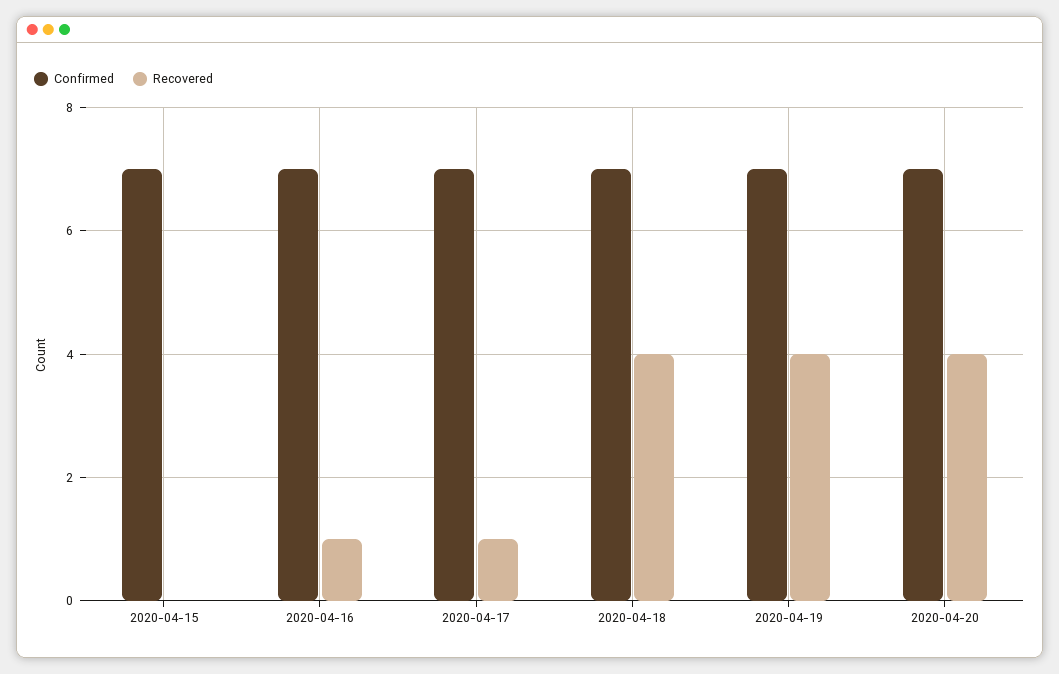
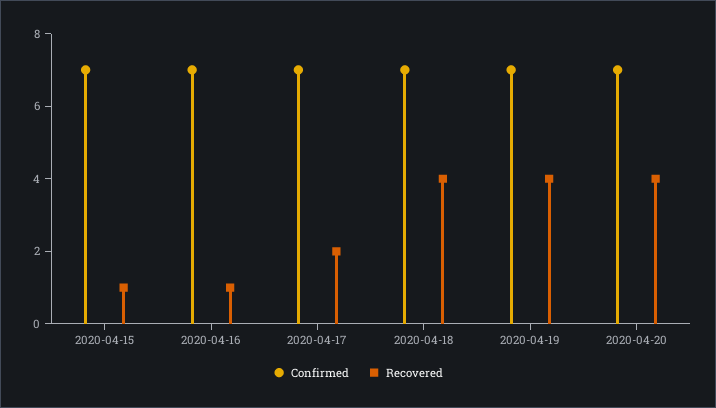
Recovered, 2020-04-15: 0 -> 1
Recovered, 2020-04-17: 1 -> 2

